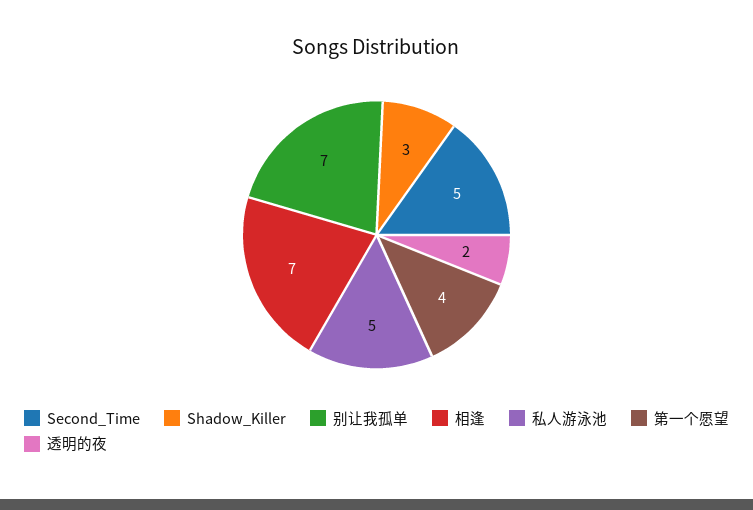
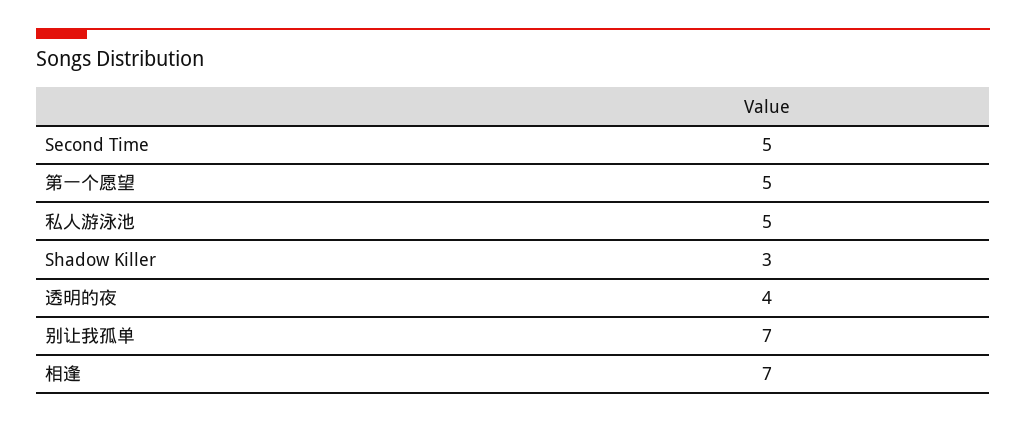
第一个愿望: 4 -> 5
透明的夜: 2 -> 4

